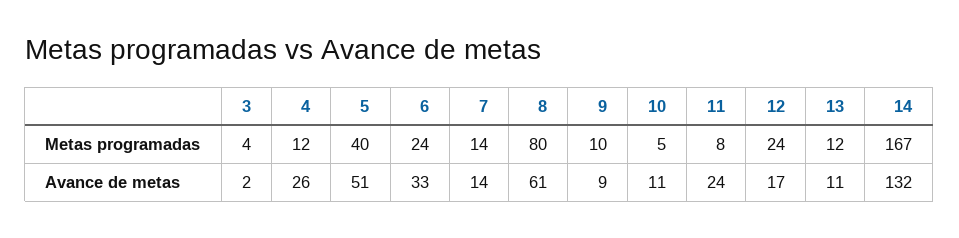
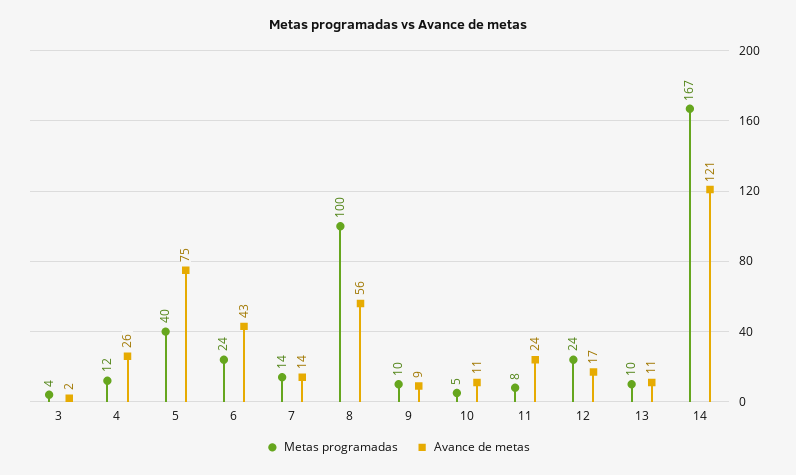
Metas programadas, 8: 80 -> 100
Metas programadas, 13: 12 -> 10
Avance de metas, 5: 51 -> 75
Avance de metas, 6: 33 -> 43
Avance de metas, 8: 61 -> 56
Avance de metas, 14: 132 -> 121

